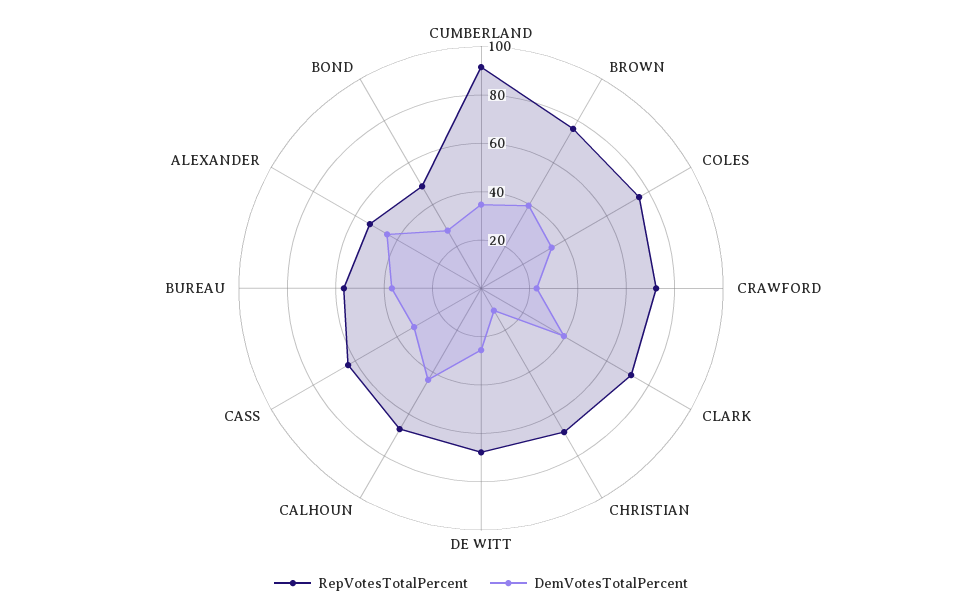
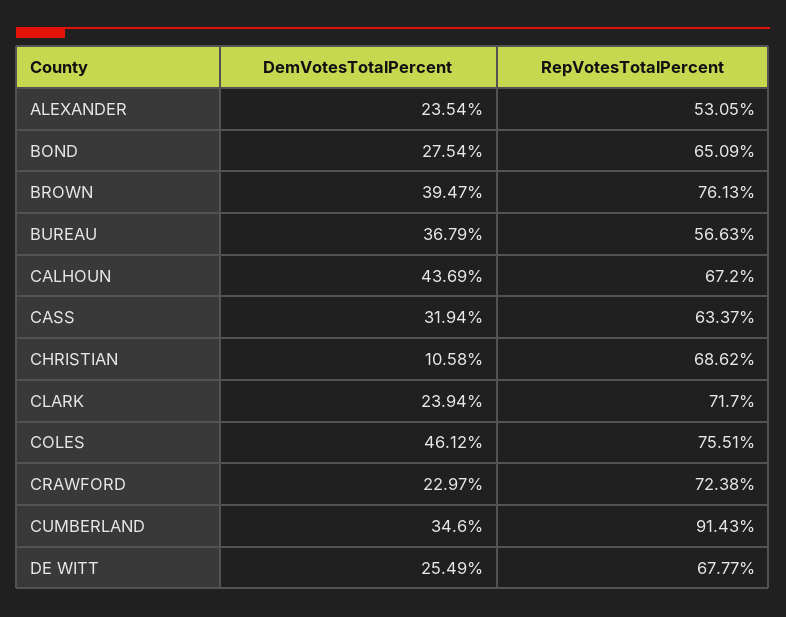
DemVotesTotalPercent, COLES: 35 -> 46.12
DemVotesTotalPercent, CLARK: 40 -> 23.94
DemVotesTotalPercent, ALEXANDER: 45 -> 23.54
RepVotesTotalPercent, BOND: 50 -> 65.09

